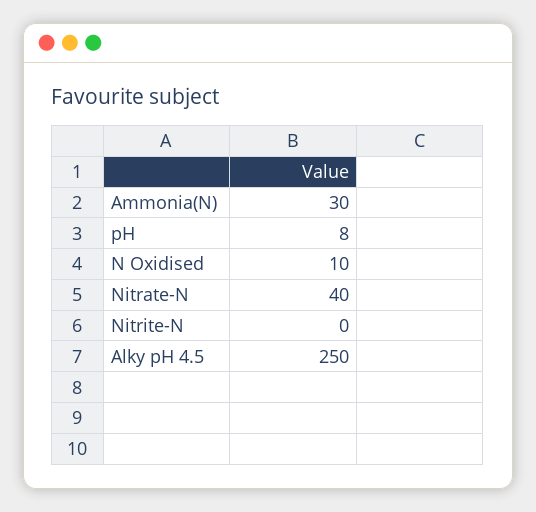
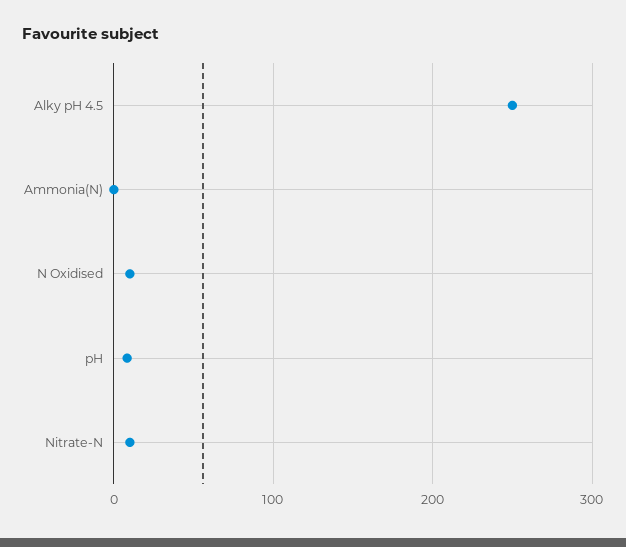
Ammonia(N): 30 -> 0
Nitrate-N: 40 -> 10
Nitrite-N: 0 -> none

